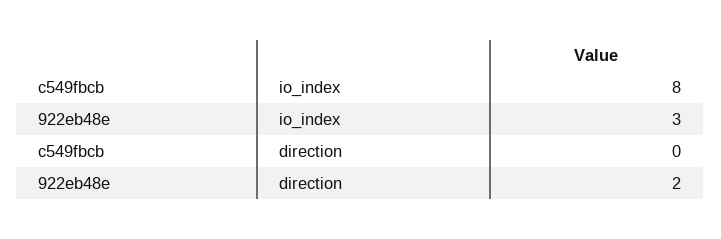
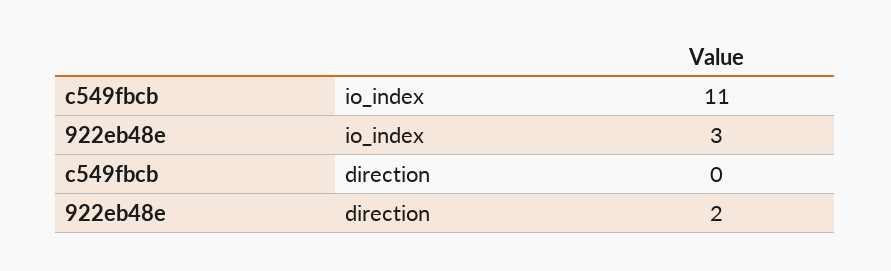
c549fbcb, io_index: 8 -> 11

